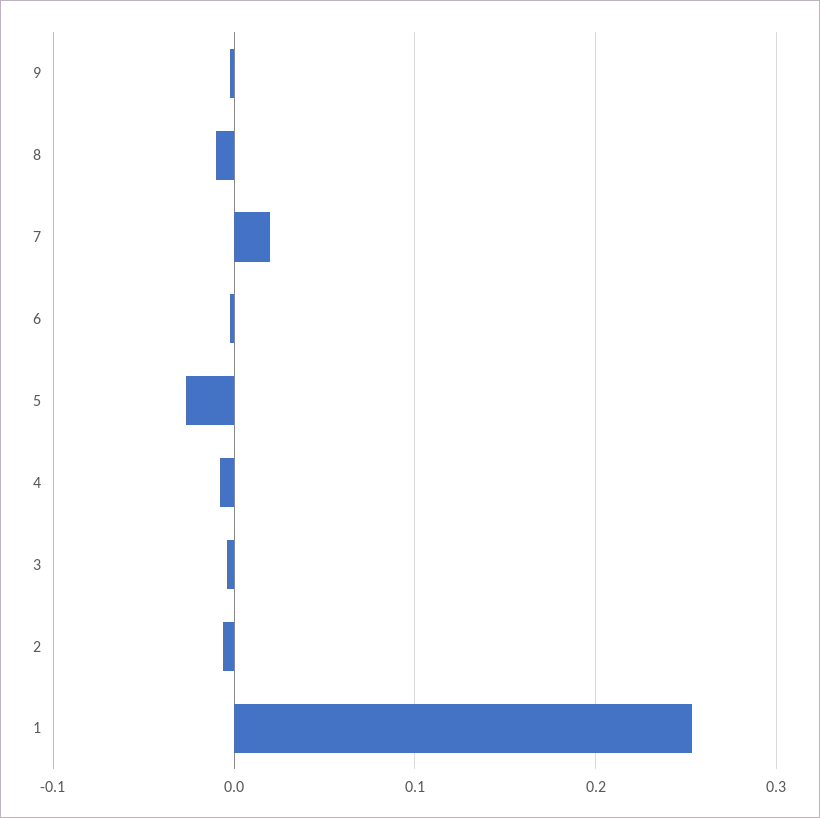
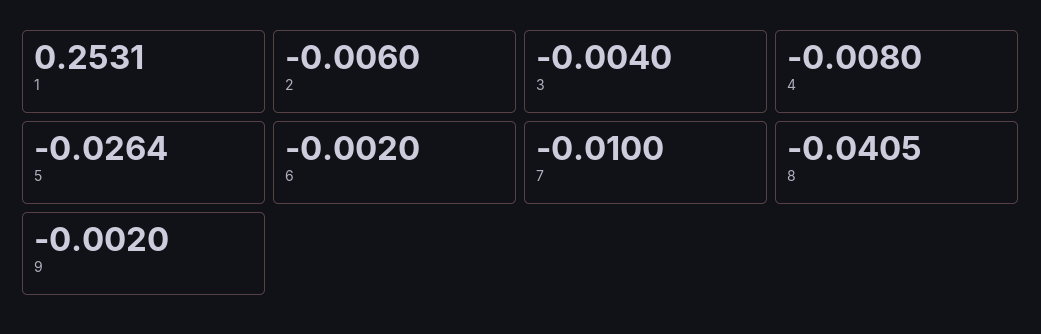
8: -0.01 -> -0.0405
7: 0.02 -> -0.01

